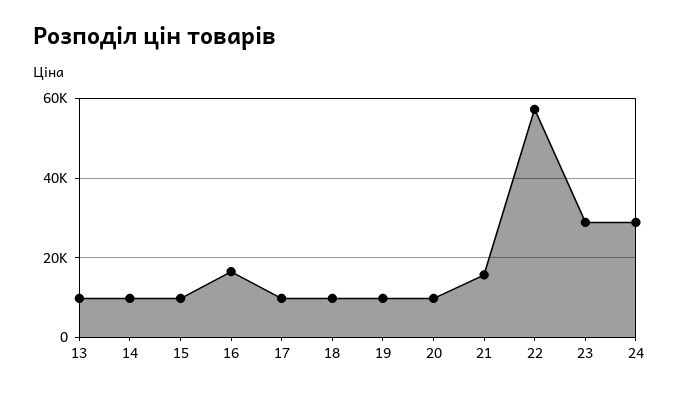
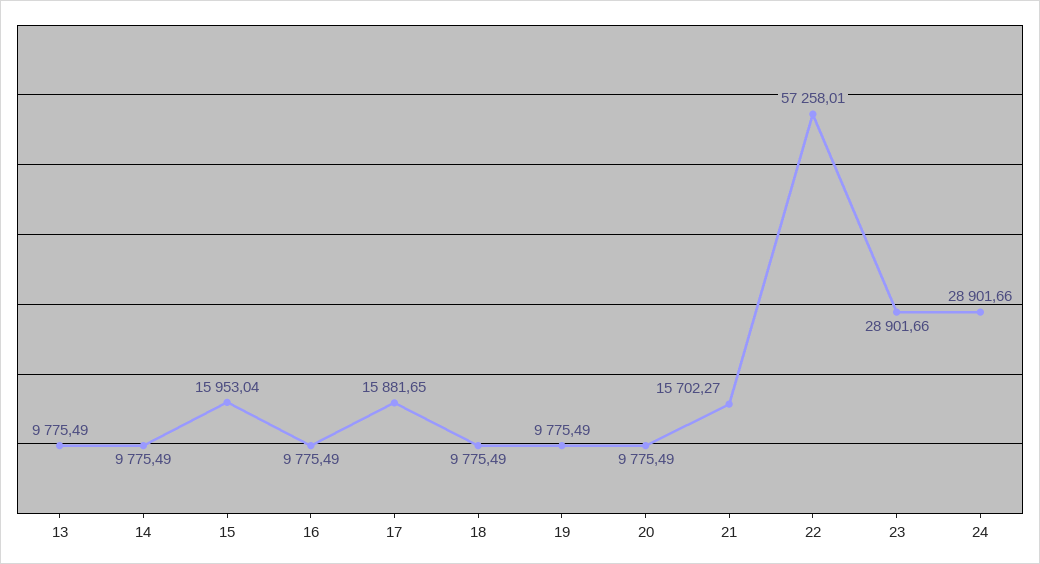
15: 10000 -> 15953.04
16: 16000 -> 9775.49
17: 10000 -> 15881.65

